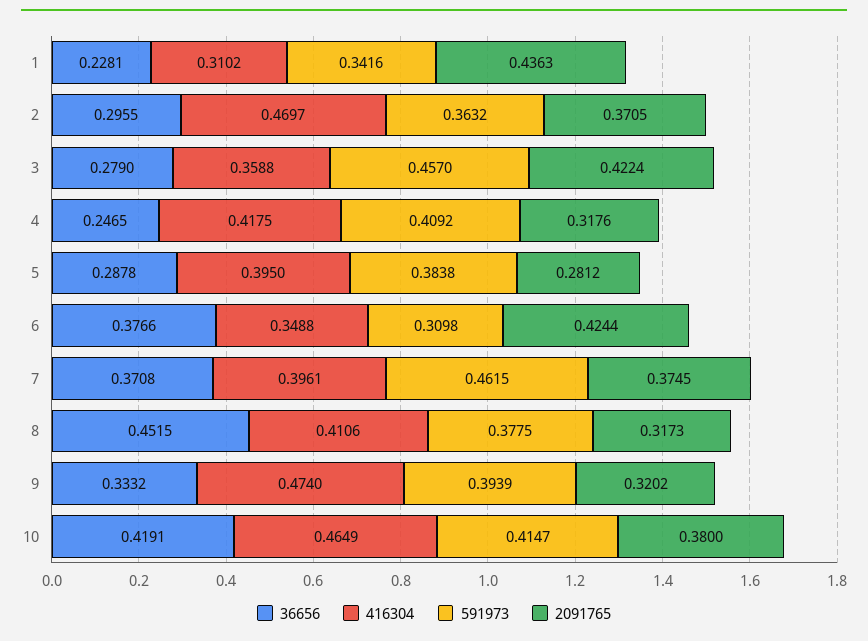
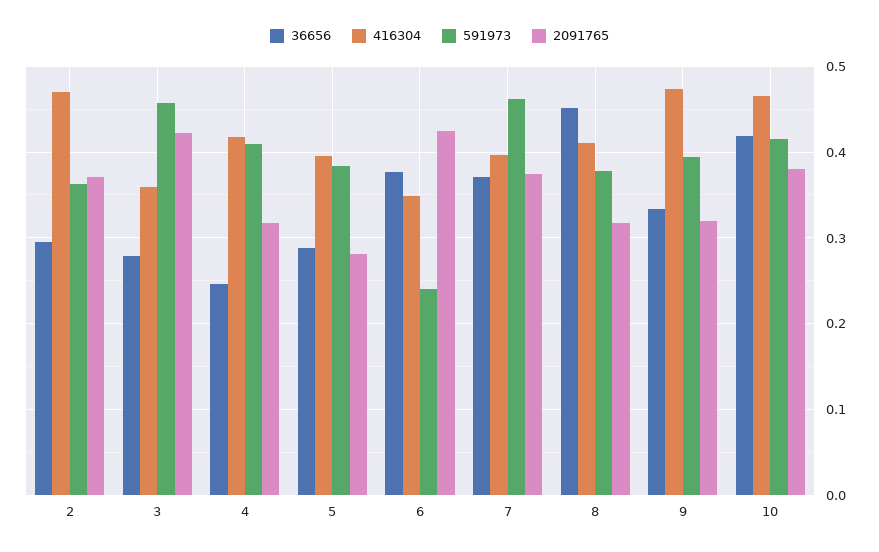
36656, 1: 0.2281 -> none
416304, 1: 0.3102 -> none
591973, 1: 0.3416 -> none
2091765, 1: 0.4363 -> none
591973, 6: 0.3098 -> 0.24

